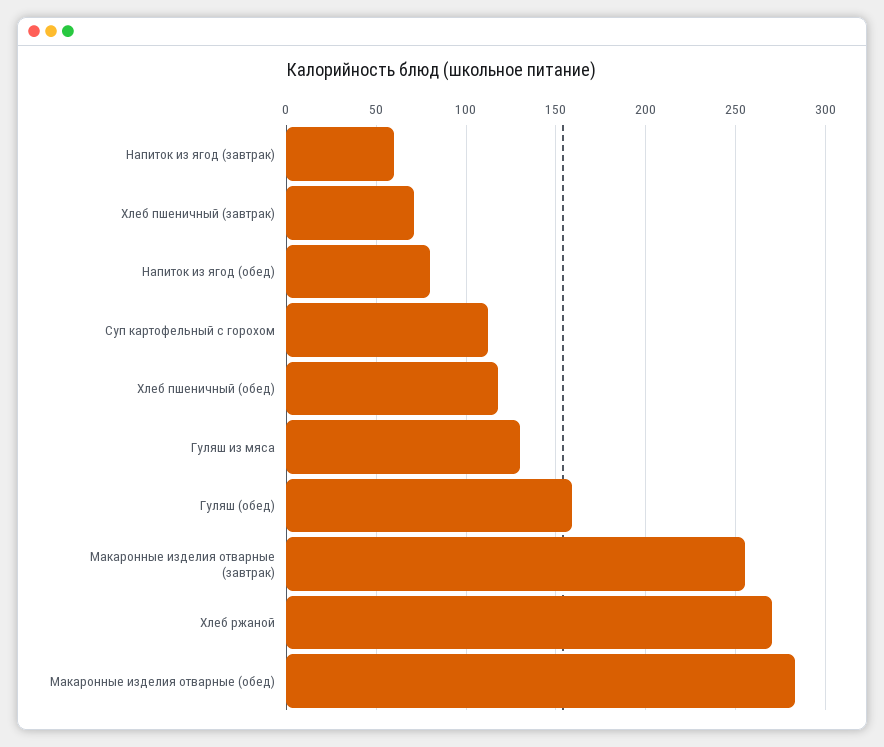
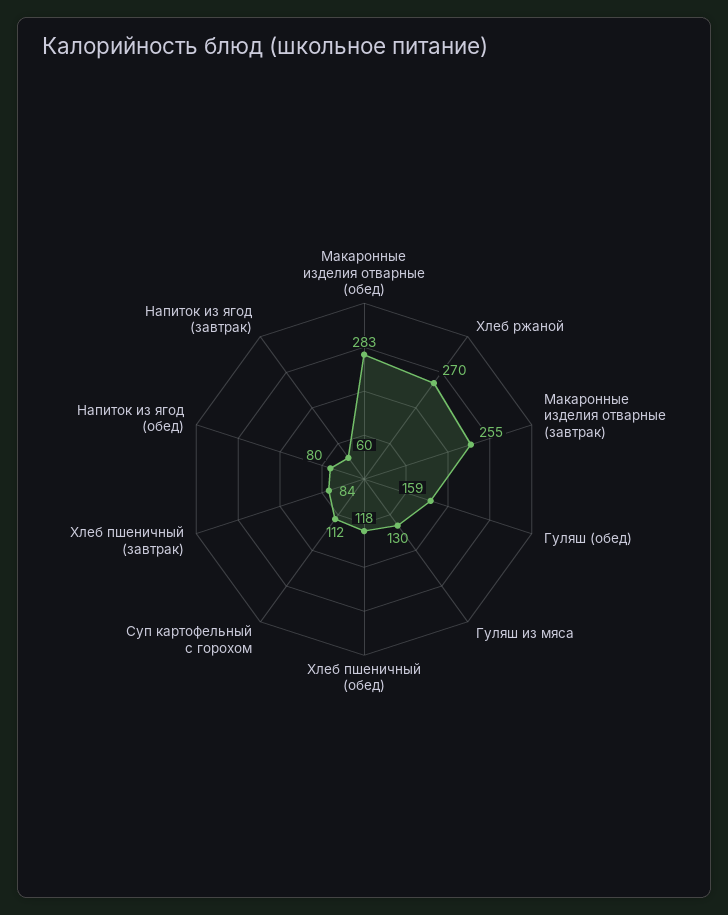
Хлеб пшеничный (завтрак): 70 -> 84

